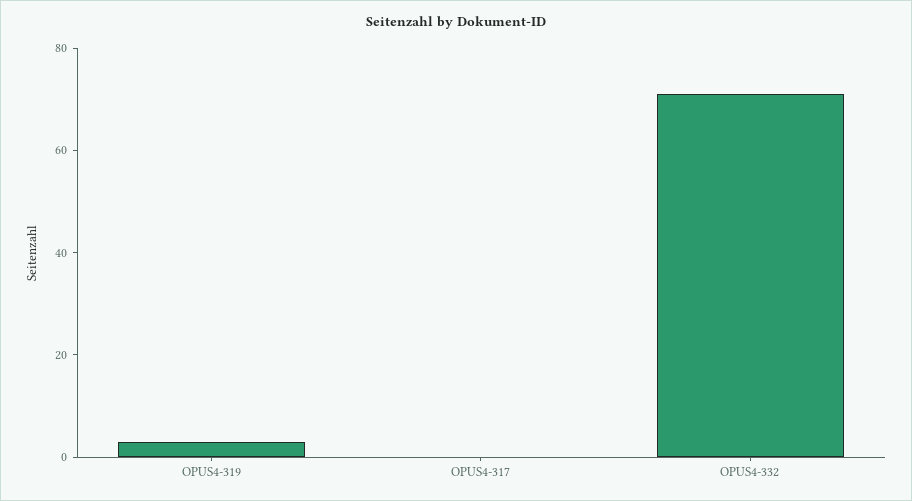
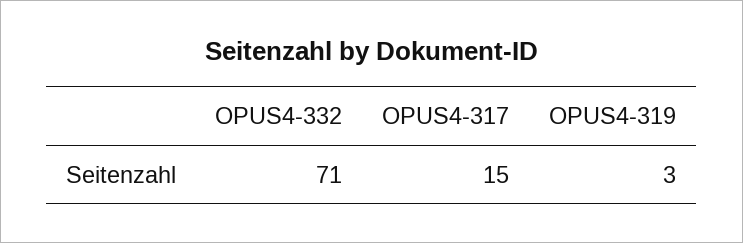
OPUS4-317: 0 -> 15

